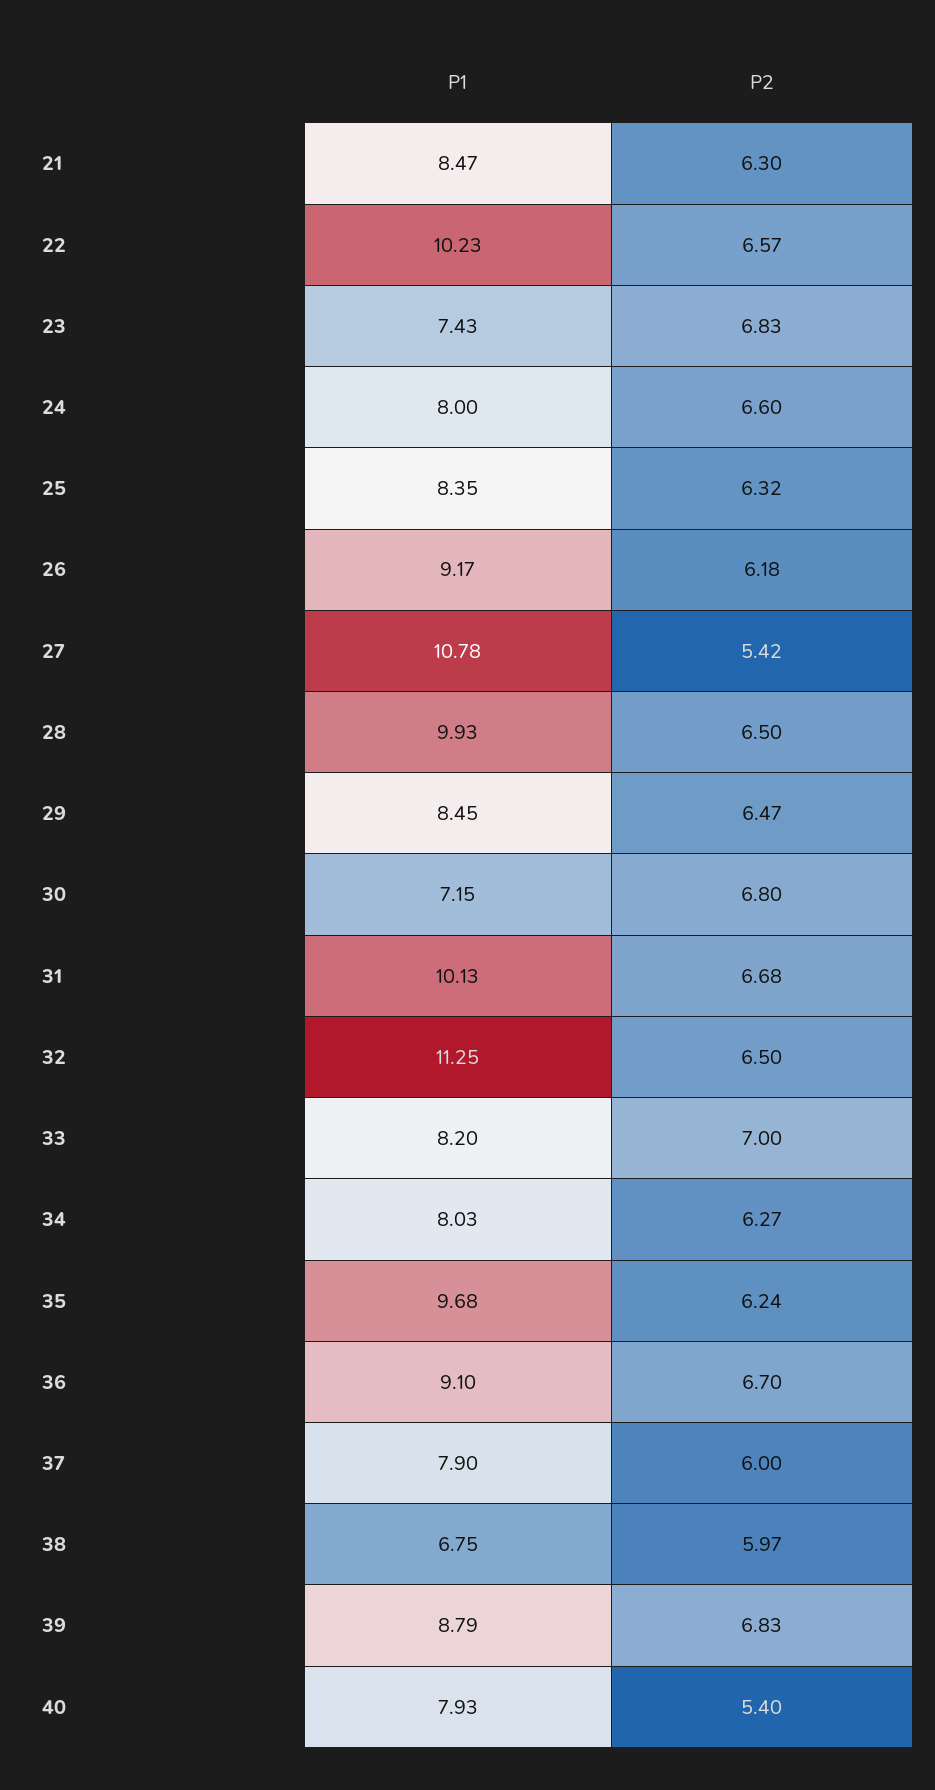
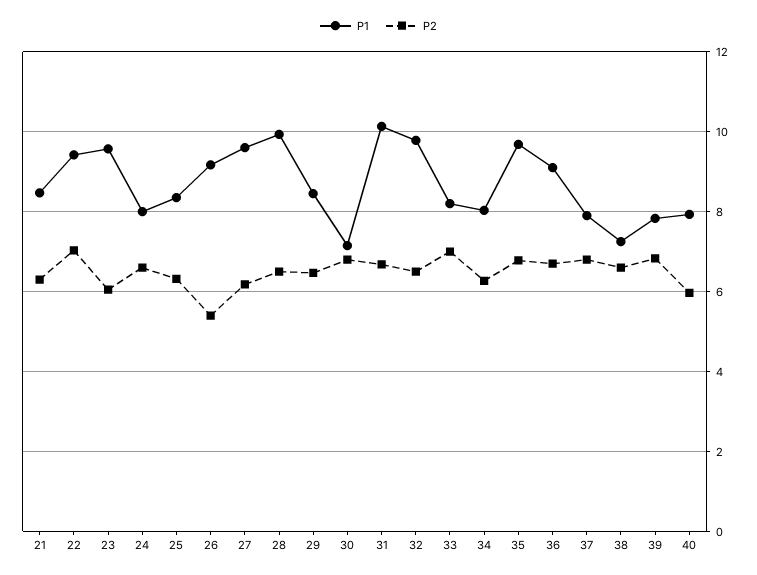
P1, 22: 10.23 -> 9.4
P2, 22: 6.57 -> 7
P1, 23: 7.43 -> 9.6
P2, 23: 6.83 -> 6
P2, 26: 6.18 -> 5.4
P1, 27: 10.78 -> 9.6
P2, 27: 5.42 -> 6.2
P1, 32: 11.25 -> 9.8
P2, 35: 6.24 -> 6.8
P2, 37: 6 -> 6.8
P1, 38: 6.75 -> 7.2
P2, 38: 5.97 -> 6.6
P1, 39: 8.79 -> 7.8
P2, 40: 5.4 -> 6

